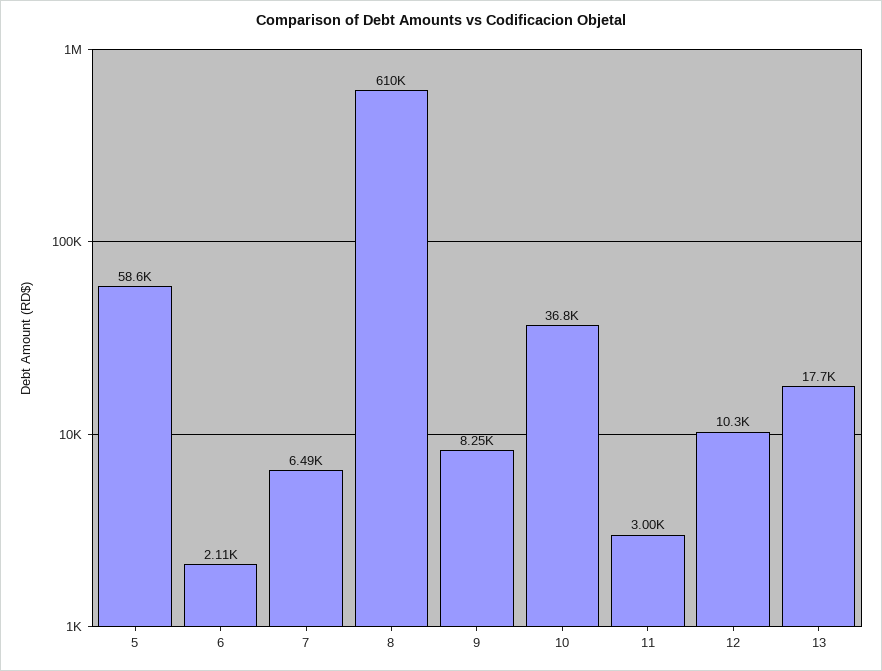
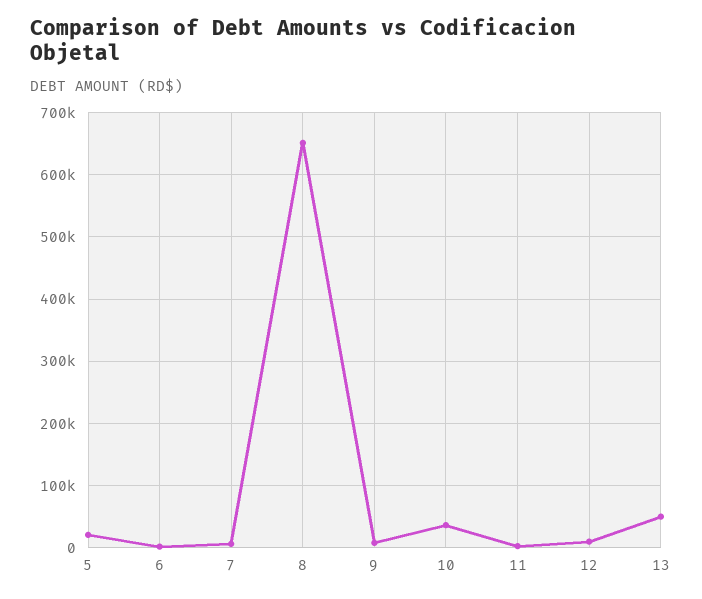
5: 58600 -> 20000
8: 610000 -> 650000
13: 17700 -> 50000

